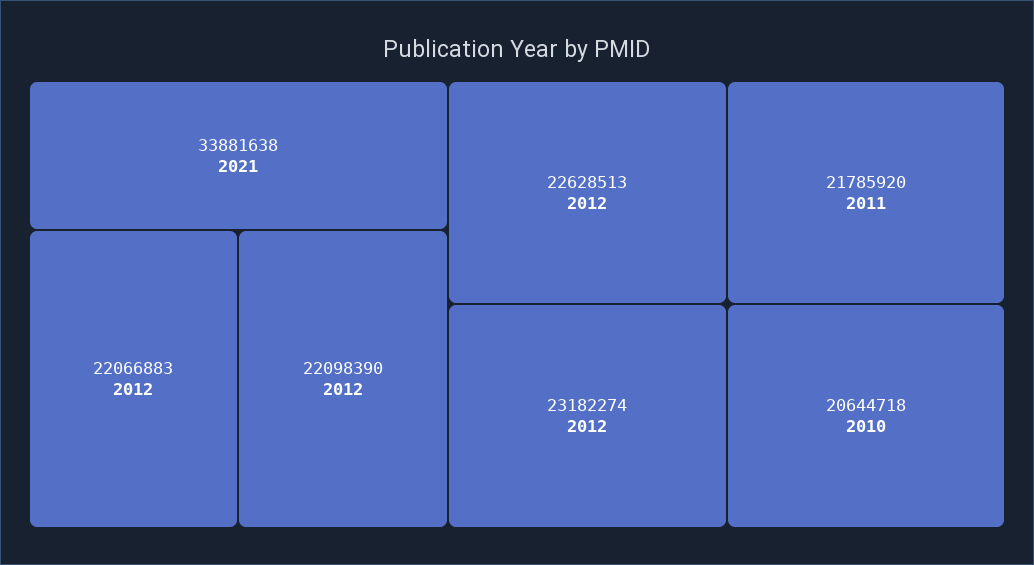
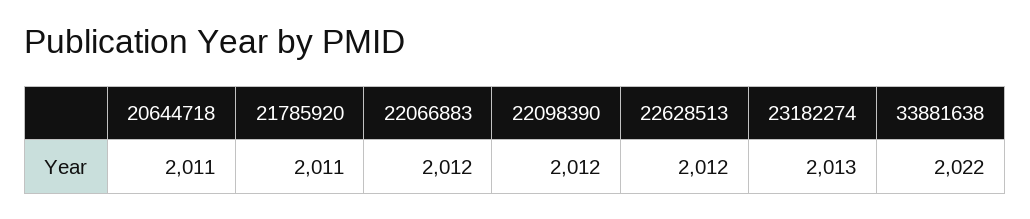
33881638: 2021 -> 2022
23182274: 2012 -> 2013
20644718: 2010 -> 2011

